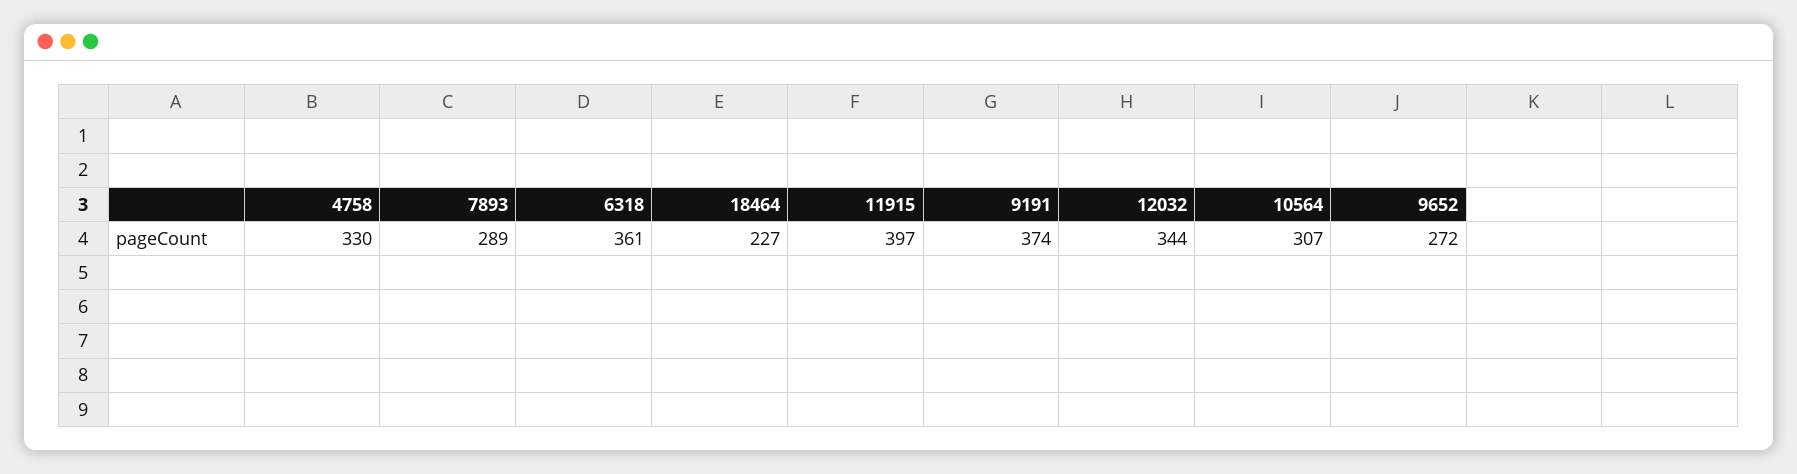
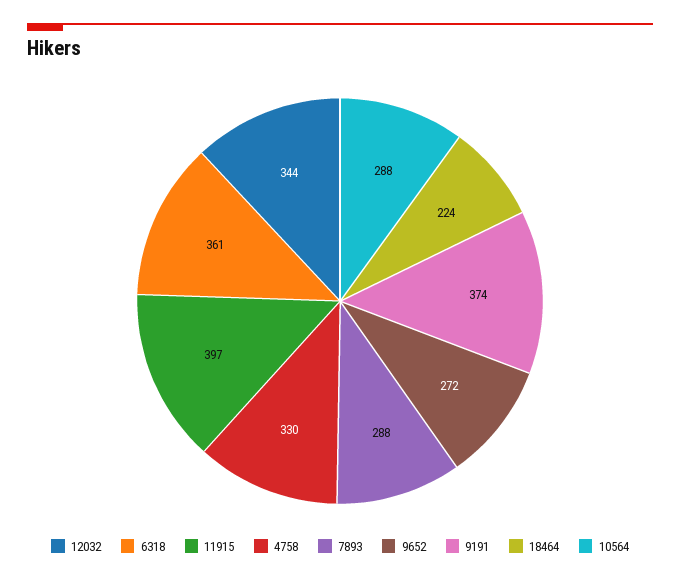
7893: 289 -> 288
18464: 227 -> 224
10564: 307 -> 288

